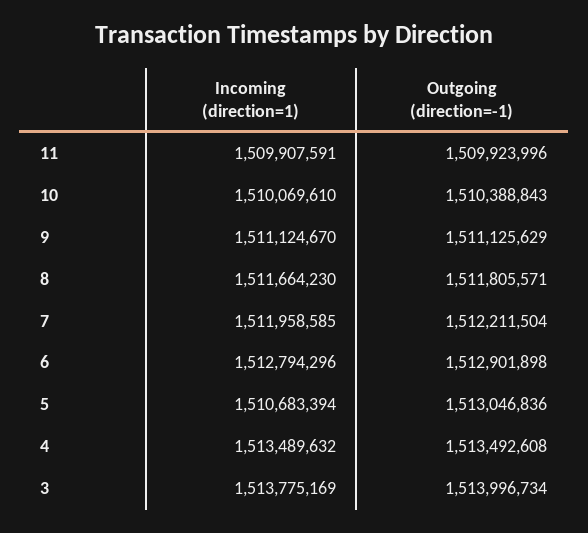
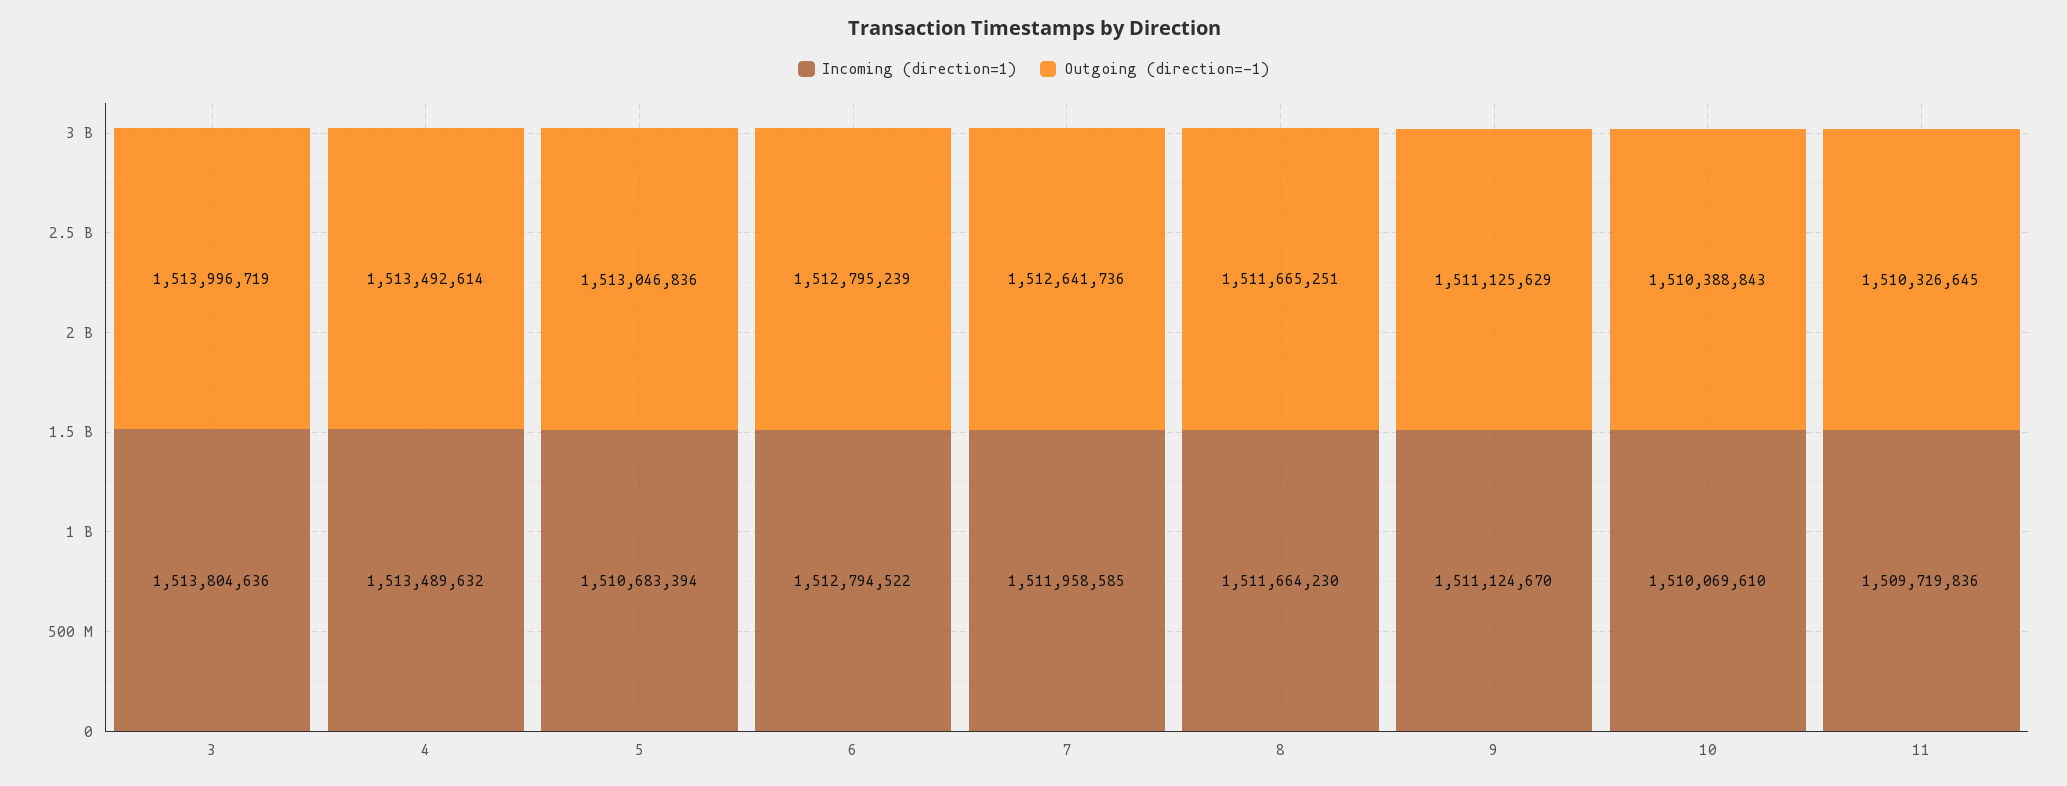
Incoming (direction=1), 11: 1509907591 -> 1509719836
Outgoing (direction=-1), 11: 1509923996 -> 1510326645
Outgoing (direction=-1), 8: 1511805571 -> 1511665251
Outgoing (direction=-1), 7: 1512211504 -> 1512641736
Incoming (direction=1), 6: 1512794296 -> 1512794522
Outgoing (direction=-1), 6: 1512901898 -> 1512795239
Outgoing (direction=-1), 4: 1513492608 -> 1513492614
Incoming (direction=1), 3: 1513775169 -> 1513804636
Outgoing (direction=-1), 3: 1513996734 -> 1513996719

